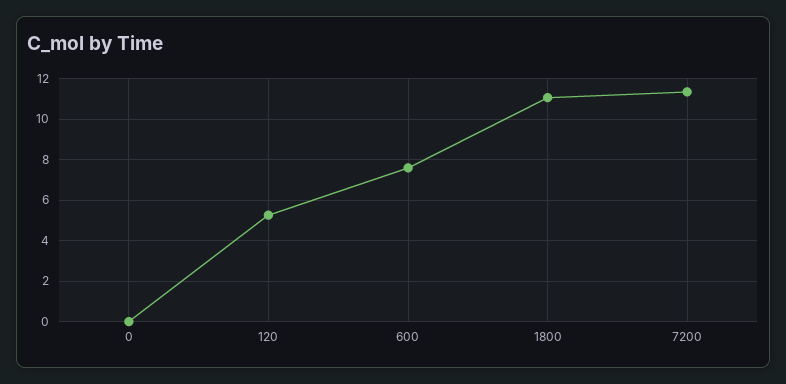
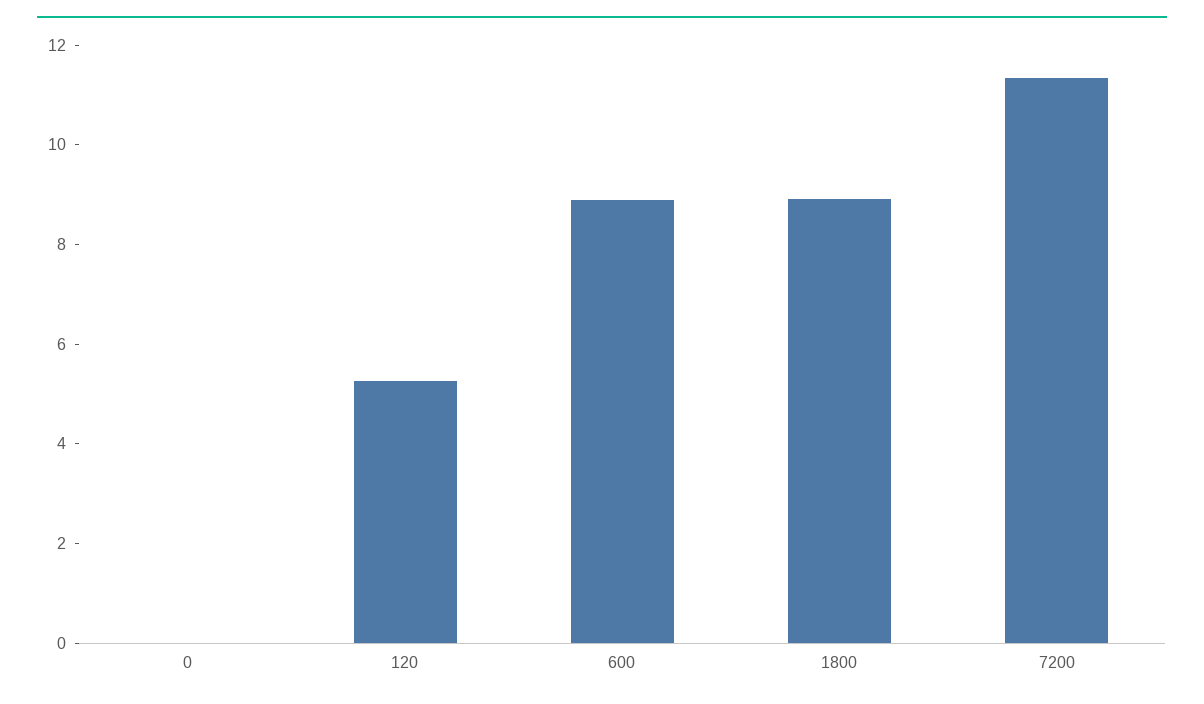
600: 7.5 -> 9
1800: 11 -> 9

